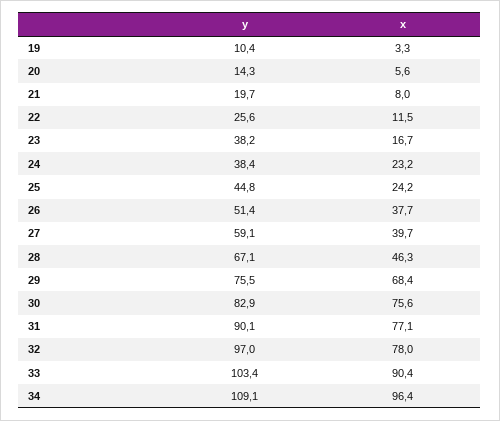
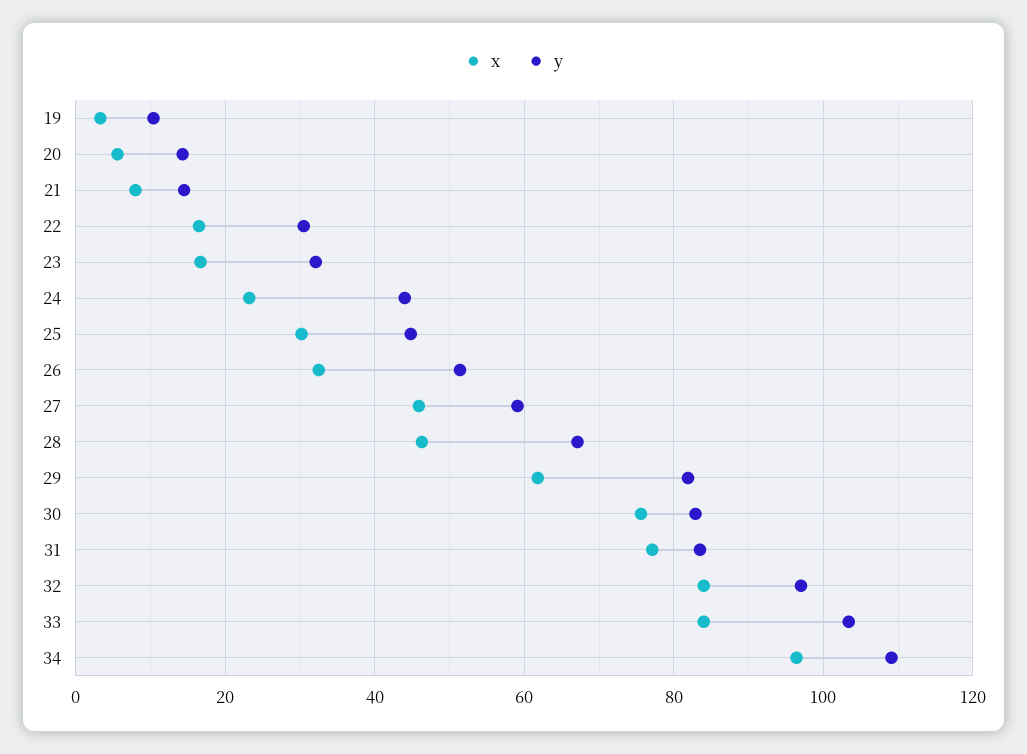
y, 21: 19.7 -> 14
y, 22: 25.6 -> 30
x, 22: 11.5 -> 16
y, 23: 38.2 -> 32
y, 24: 38.4 -> 44
x, 25: 24.2 -> 30
x, 26: 37.7 -> 32
x, 27: 39.7 -> 46
y, 29: 75.5 -> 82
x, 29: 68.4 -> 62
y, 31: 90.1 -> 84
x, 32: 78 -> 84
x, 33: 90.4 -> 84

